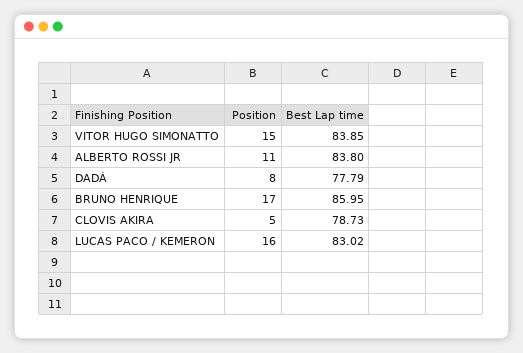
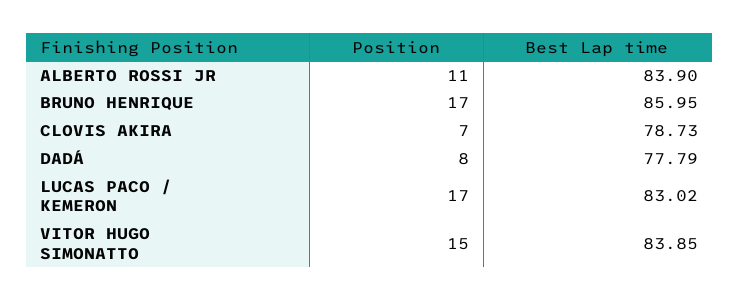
Best Lap time, ALBERTO ROSSI JR: 83.8 -> 83.9
Position, CLOVIS AKIRA: 5 -> 7
Position, LUCAS PACO / KEMERON: 16 -> 17

